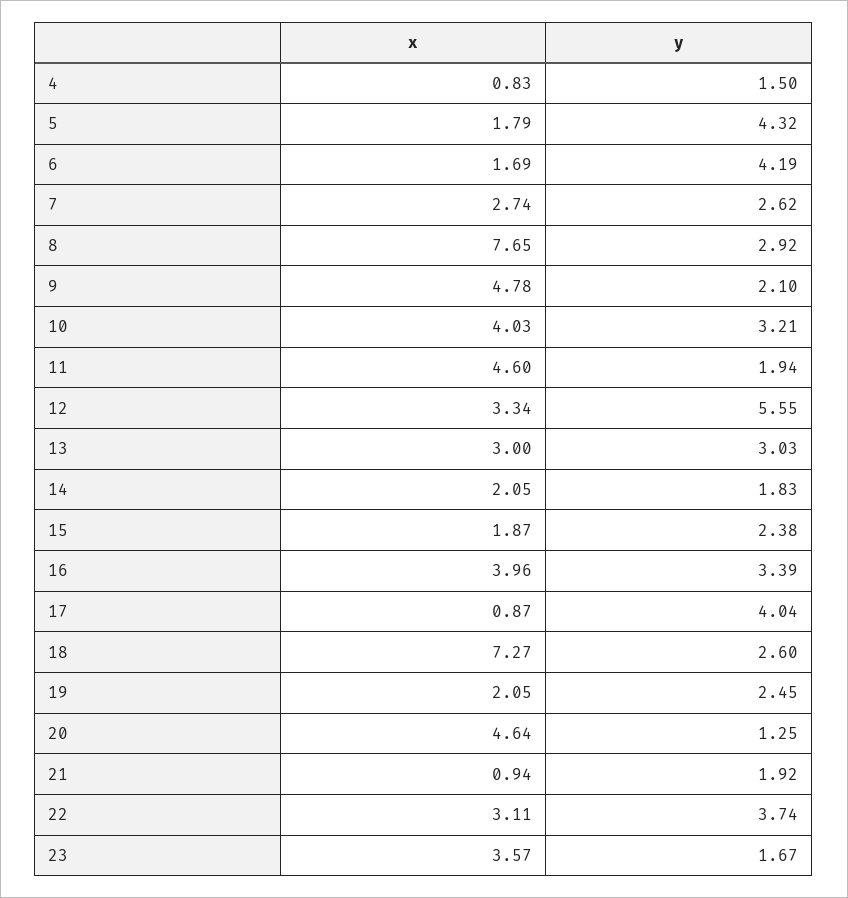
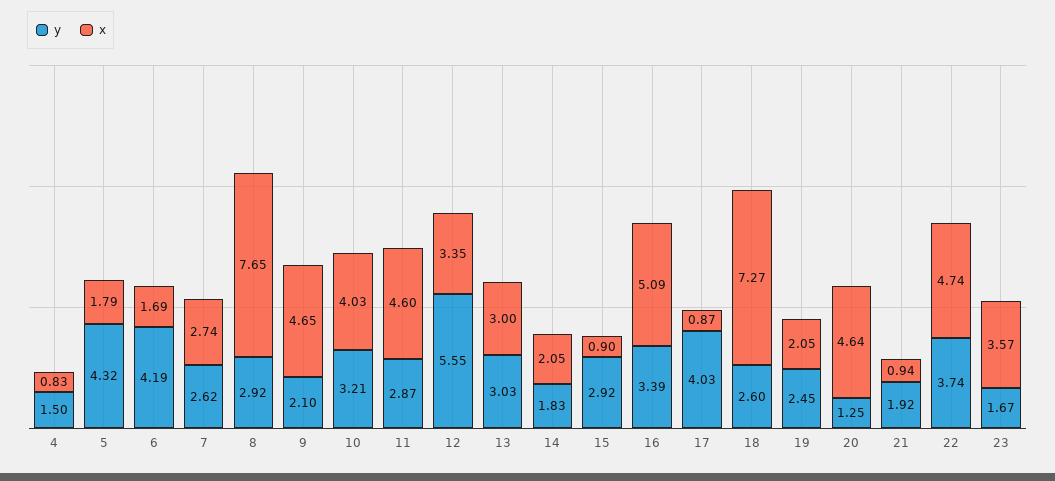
x, 9: 4.78 -> 4.65
y, 11: 1.94 -> 2.87
x, 12: 3.34 -> 3.35
x, 15: 1.87 -> 0.9
y, 15: 2.38 -> 2.92
x, 16: 3.96 -> 5.09
y, 17: 4.04 -> 4.03
x, 22: 3.11 -> 4.74

